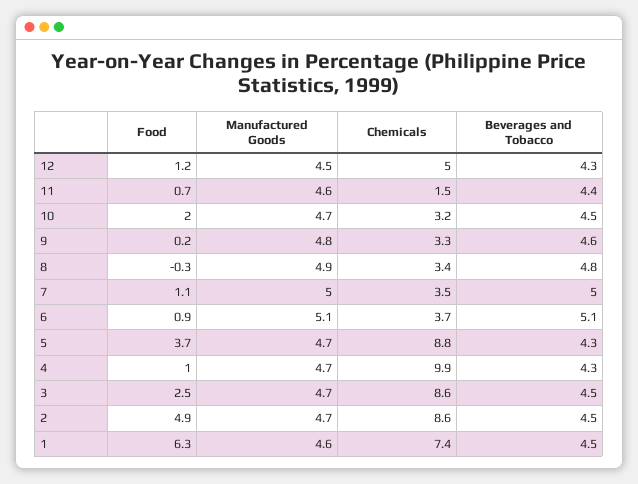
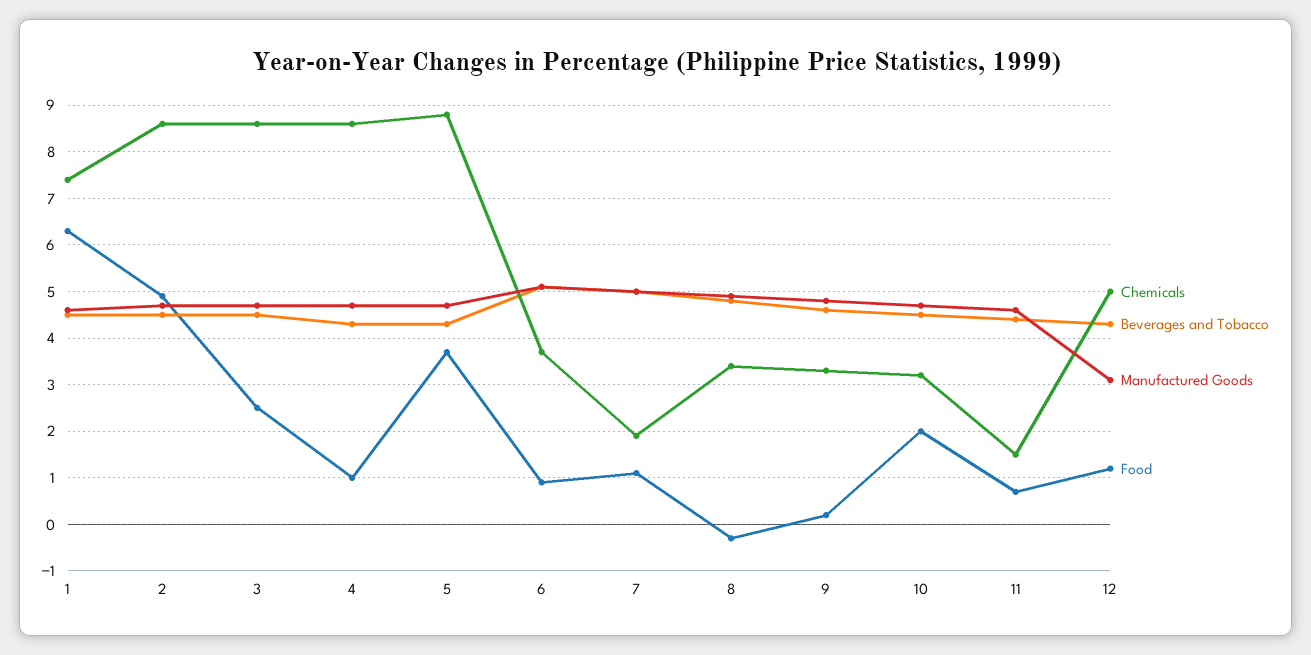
Manufactured Goods, 12: 4.5 -> 3
Chemicals, 7: 3.5 -> 2
Chemicals, 4: 9.9 -> 8.5

